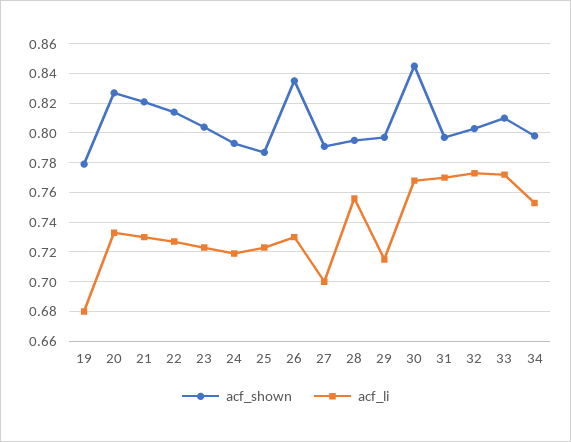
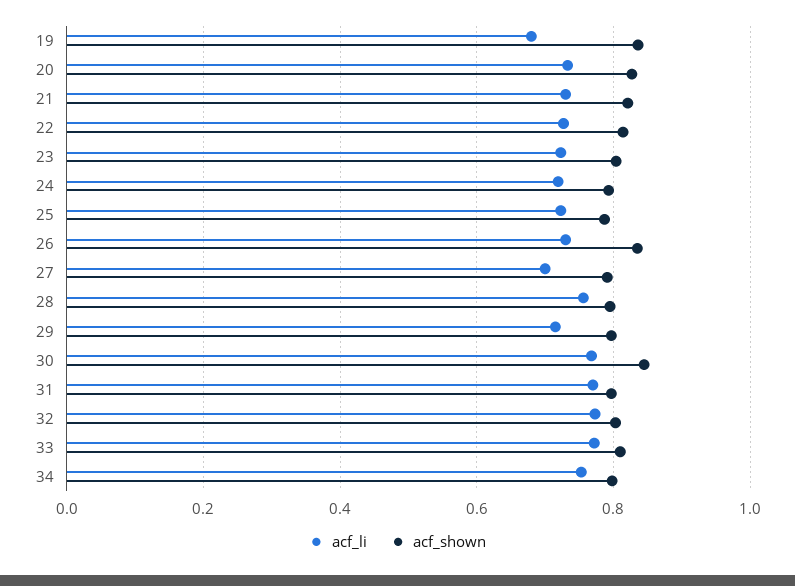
acf_shown, 19: 0.78 -> 0.84

